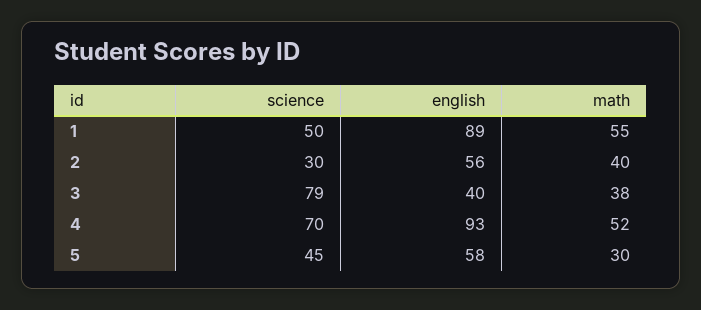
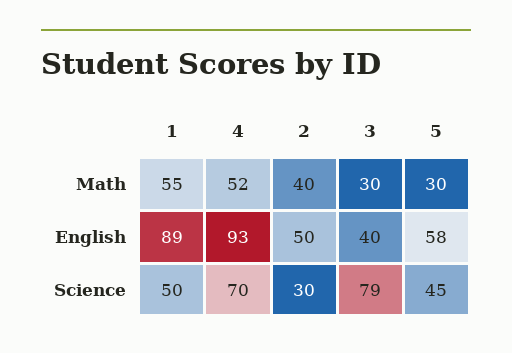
english, 2: 56 -> 50
math, 3: 38 -> 30

